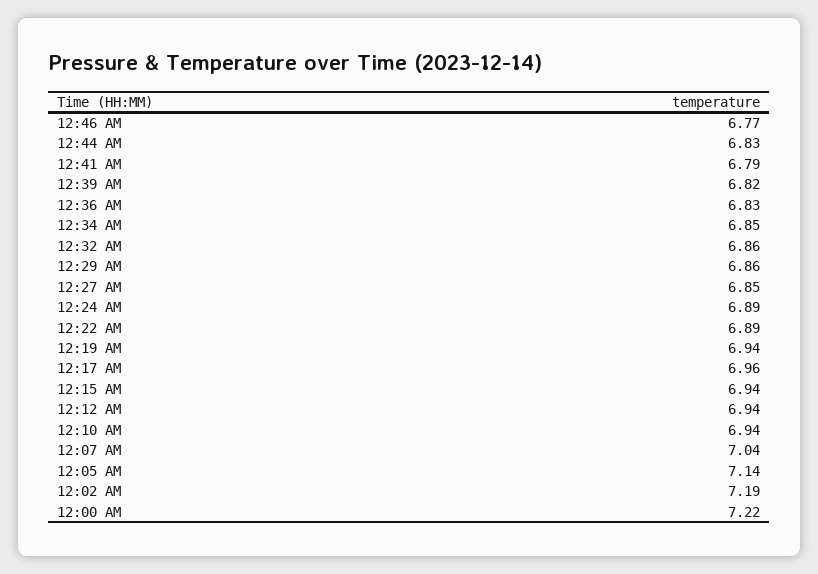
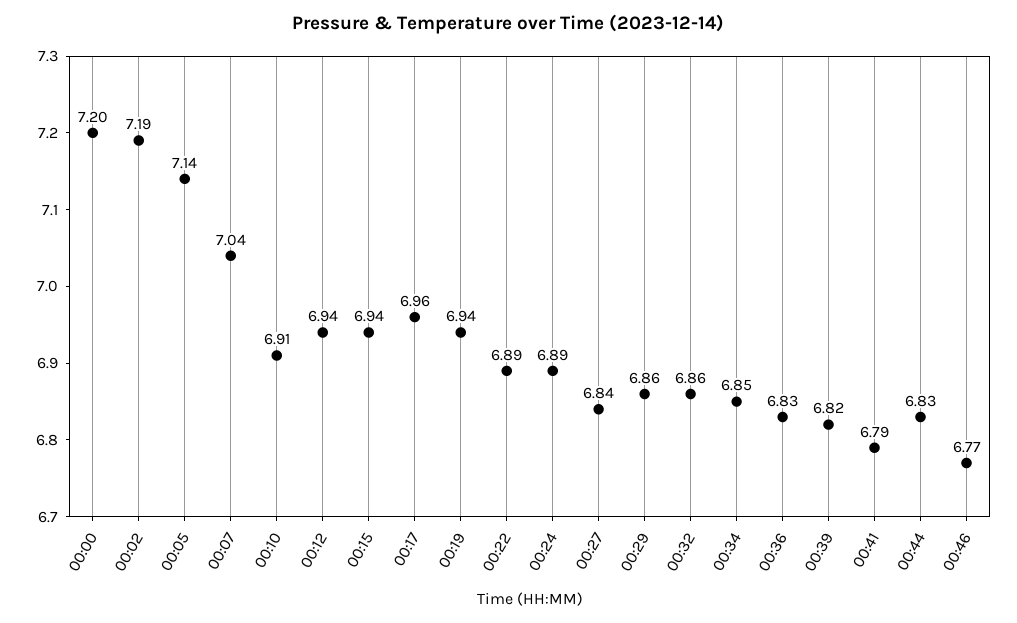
12:27 AM: 6.85 -> 6.84
12:10 AM: 6.94 -> 6.91
12:00 AM: 7.22 -> 7.2

